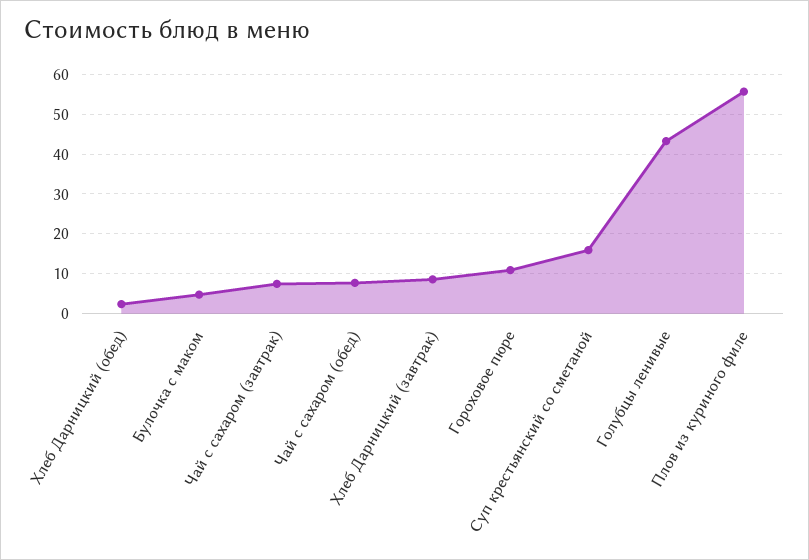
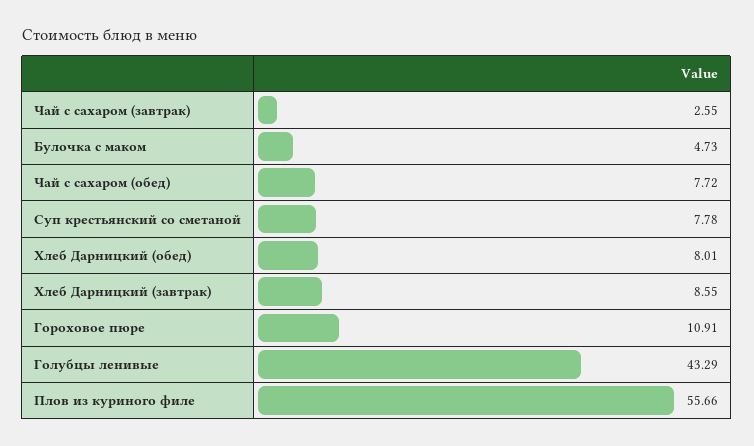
Хлеб Дарницкий (обед): 2 -> 8.01
Чай с сахаром (завтрак): 8 -> 2.55
Суп крестьянский со сметаной: 16 -> 7.78

